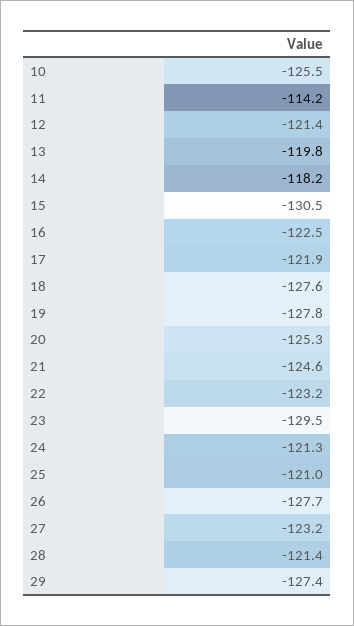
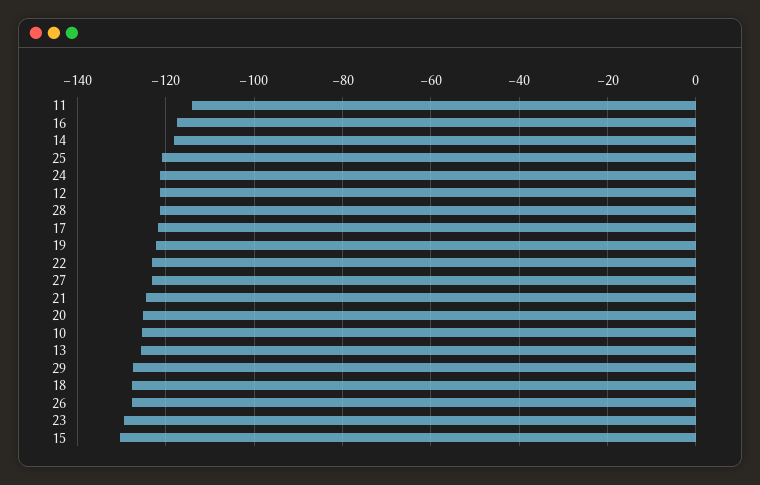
13: -119.8 -> -126
16: -122.5 -> -118
19: -127.8 -> -122

